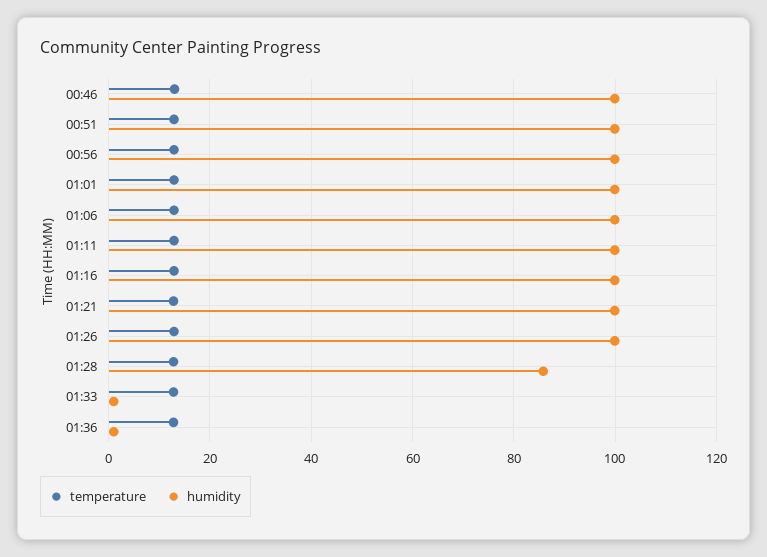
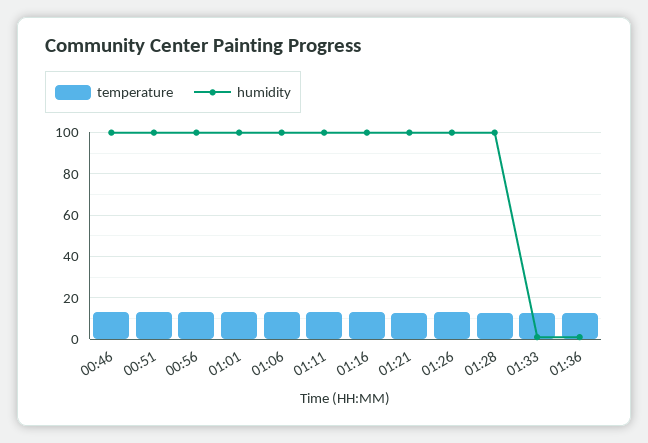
humidity, 01:28: 86 -> 100

